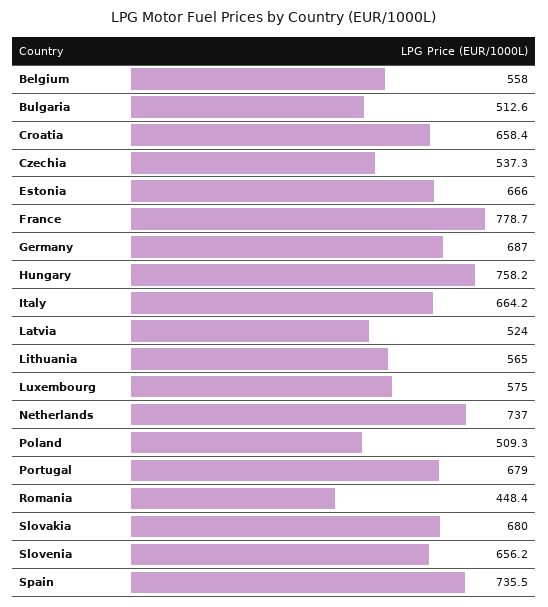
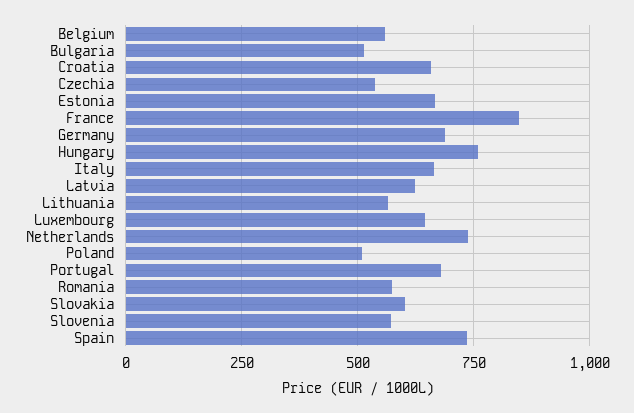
France: 778.7 -> 850
Latvia: 524 -> 625
Luxembourg: 575 -> 650
Romania: 448.4 -> 575
Slovakia: 680 -> 600
Slovenia: 656.2 -> 575

